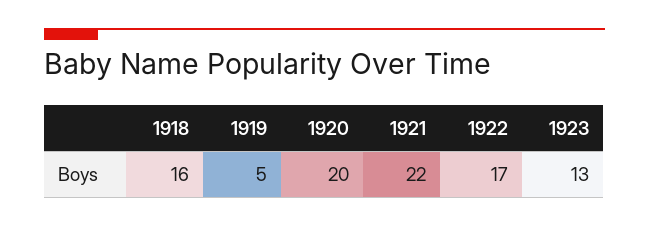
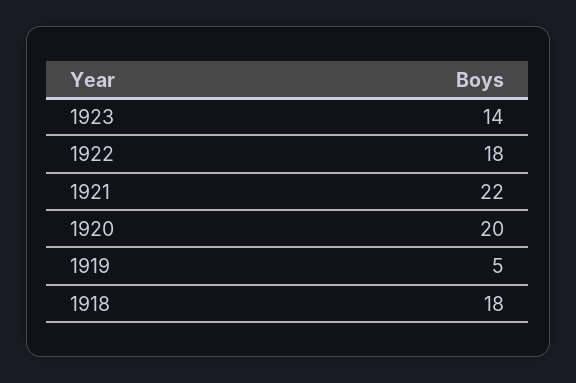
1918: 16 -> 18
1922: 17 -> 18
1923: 13 -> 14

